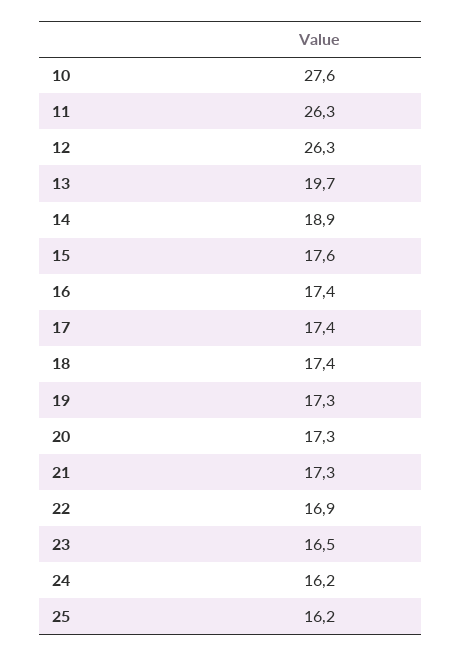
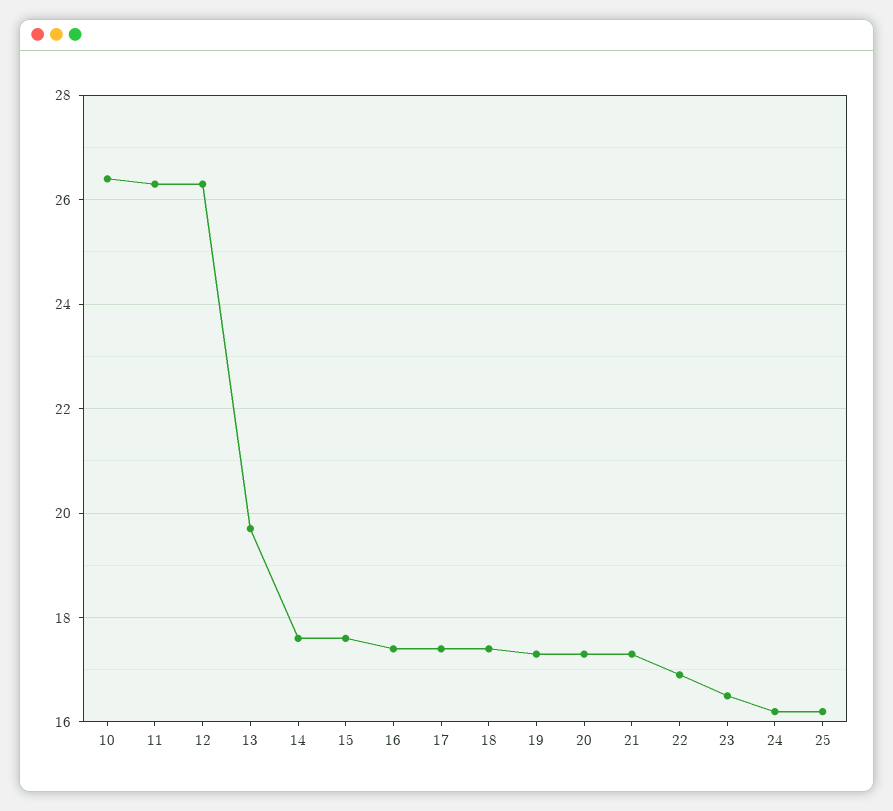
10: 27.6 -> 26.5
14: 18.9 -> 17.5

